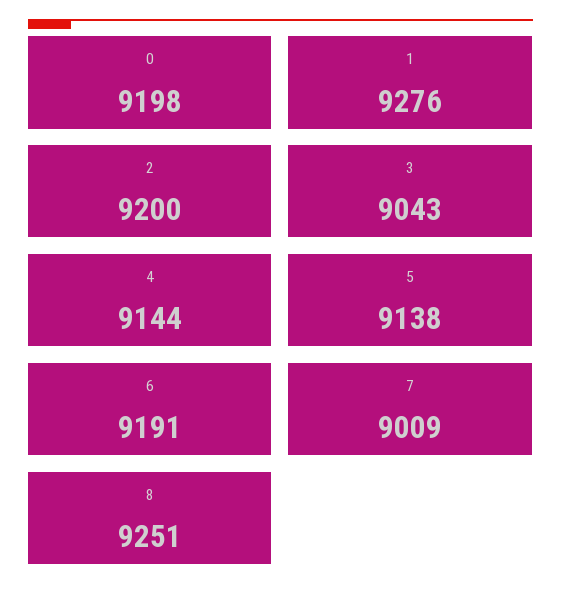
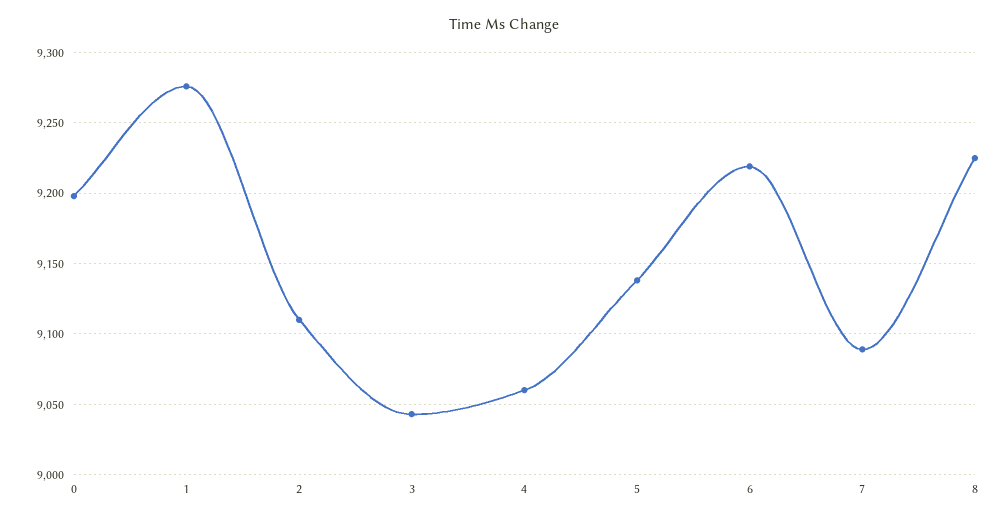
2: 9200 -> 9110
4: 9144 -> 9060
6: 9191 -> 9220
7: 9009 -> 9090
8: 9251 -> 9225

